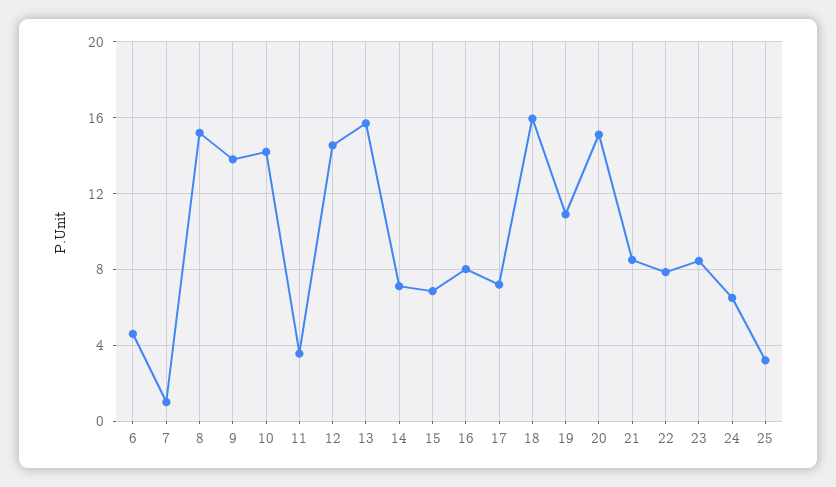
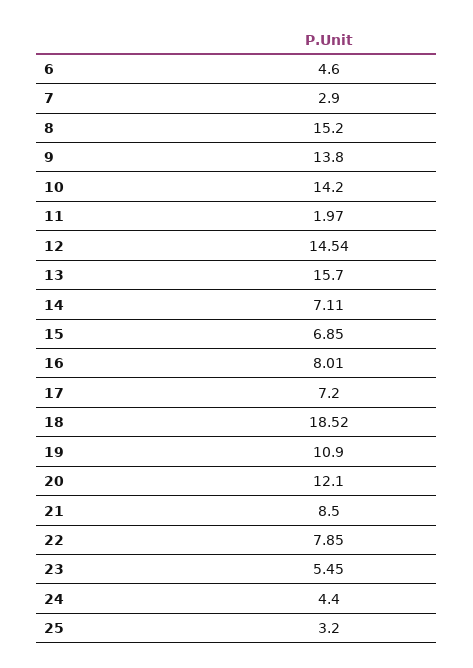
7: 1 -> 2.9
11: 3.5 -> 1.97
18: 16 -> 18.52
20: 15 -> 12.1
23: 8.5 -> 5.45
24: 6.5 -> 4.4

